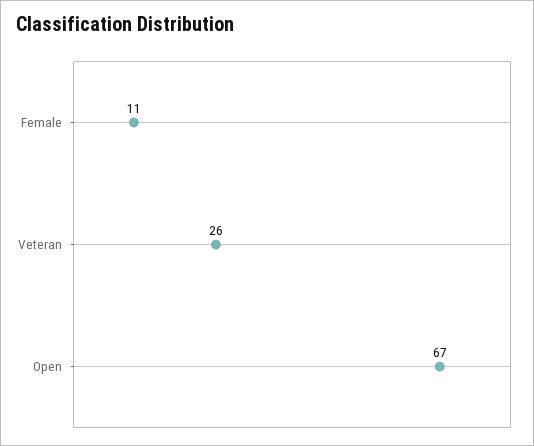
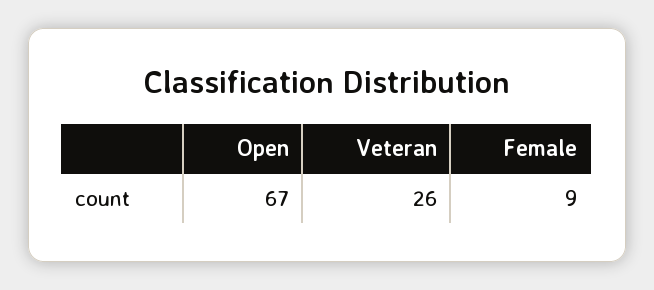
Female: 11 -> 9

